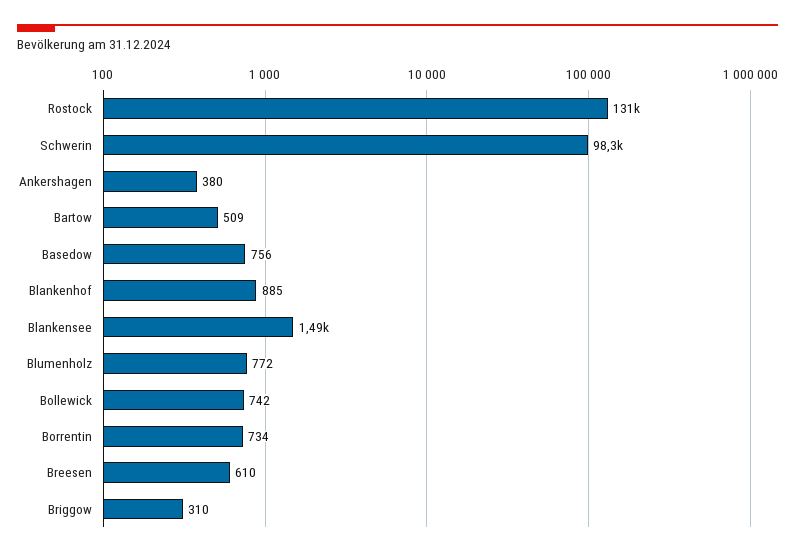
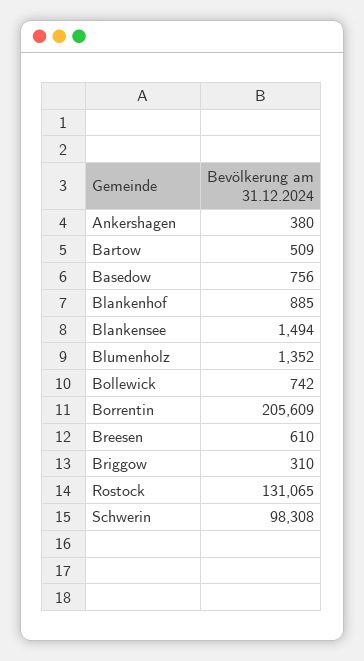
Blumenholz: 772 -> 1352
Borrentin: 734 -> 205609

